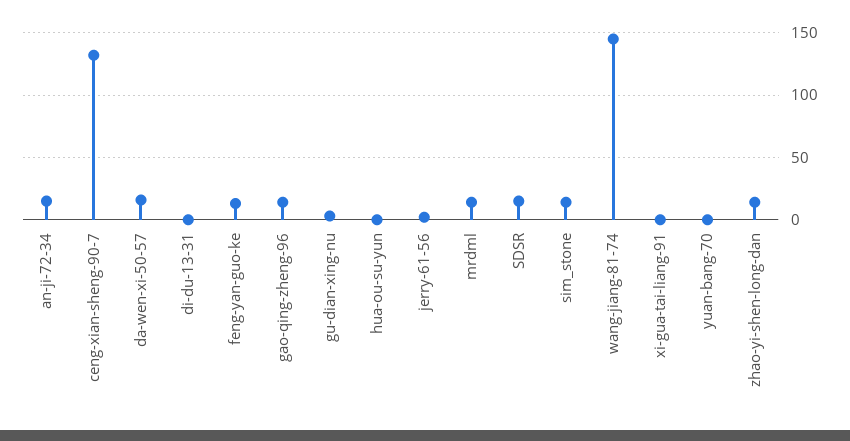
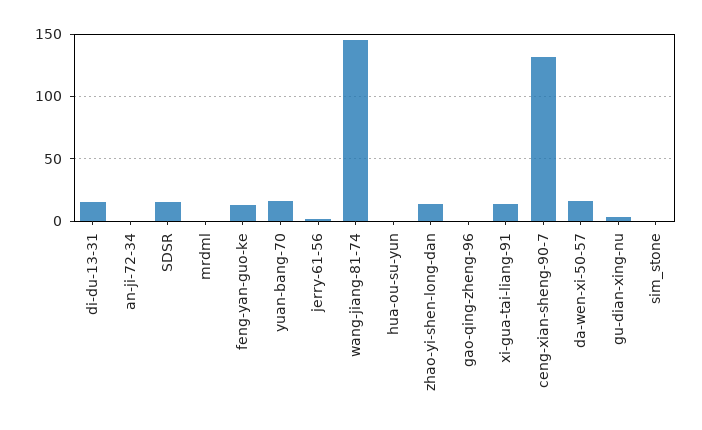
an-ji-72-34: 15 -> 0
di-du-13-31: 0 -> 15
gao-qing-zheng-96: 15 -> 0
mrdml: 15 -> 0
sim_stone: 15 -> 0
xi-gua-tai-liang-91: 0 -> 15
yuan-bang-70: 0 -> 15

